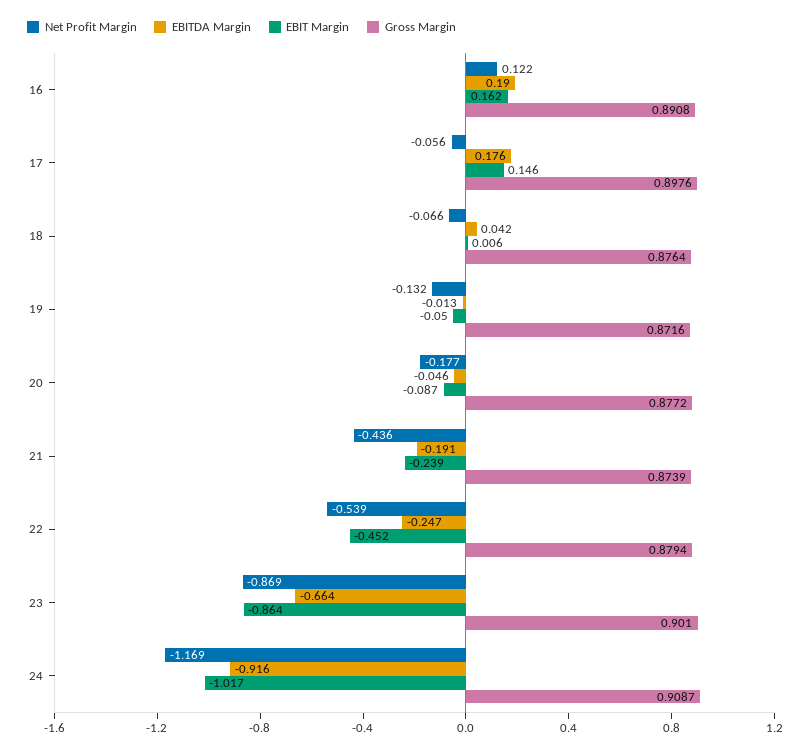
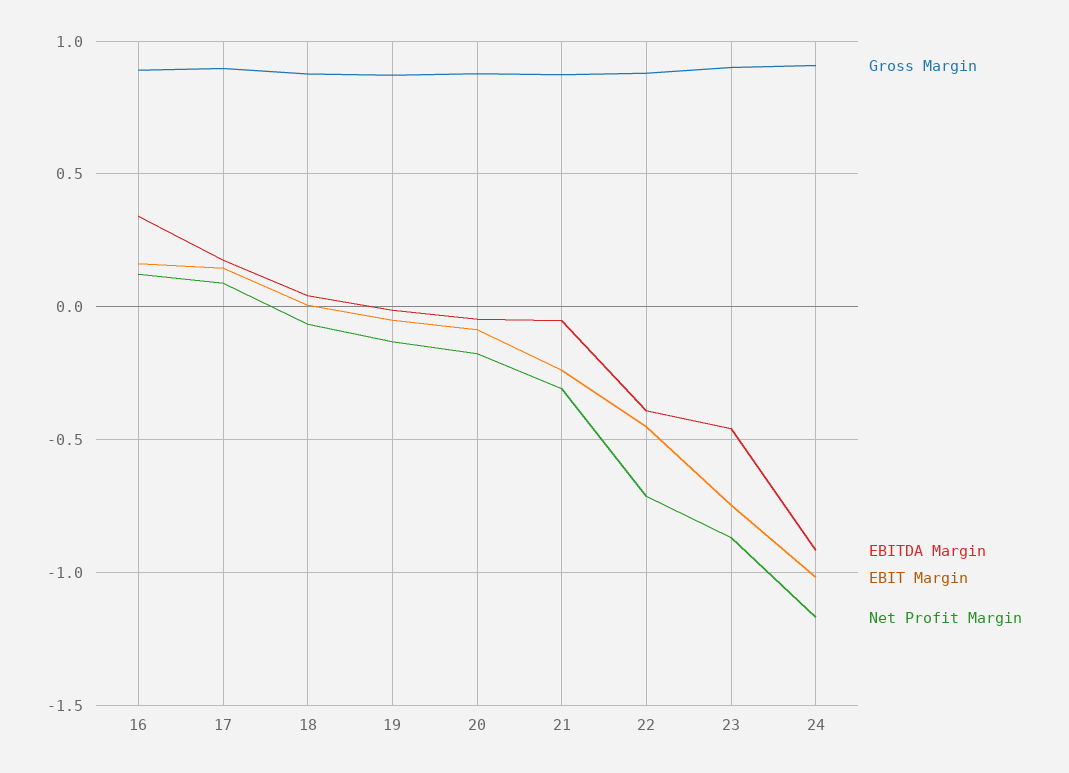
EBITDA Margin, 16: 0.19 -> 0.35
Net Profit Margin, 17: -0.056 -> 0.1
Net Profit Margin, 21: -0.436 -> -0.3
EBITDA Margin, 21: -0.191 -> -0.05
Net Profit Margin, 22: -0.539 -> -0.7
EBITDA Margin, 22: -0.247 -> -0.4
EBITDA Margin, 23: -0.664 -> -0.45
EBIT Margin, 23: -0.864 -> -0.75

